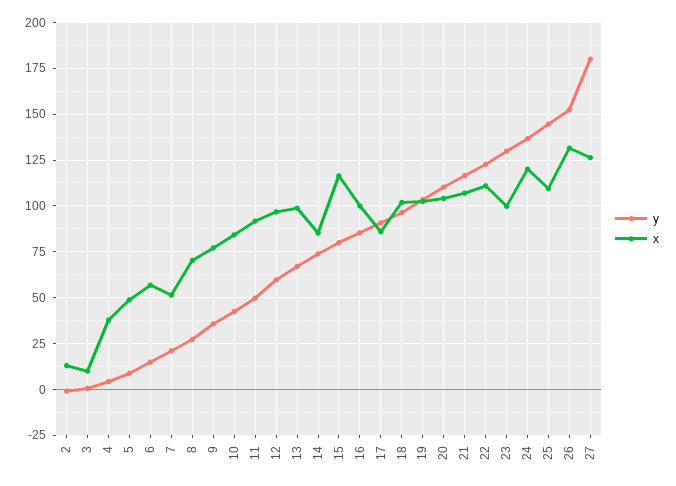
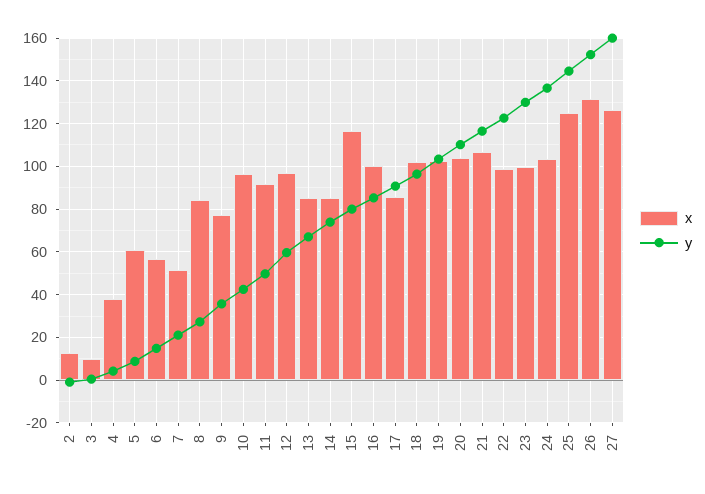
x, 5: 50 -> 60
x, 8: 70 -> 85
x, 10: 85 -> 95
x, 13: 100 -> 85
x, 22: 110 -> 100
x, 24: 120 -> 105
x, 25: 110 -> 125
y, 27: 180 -> 160

